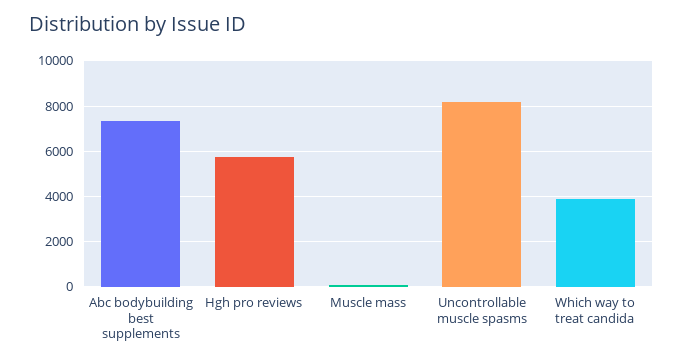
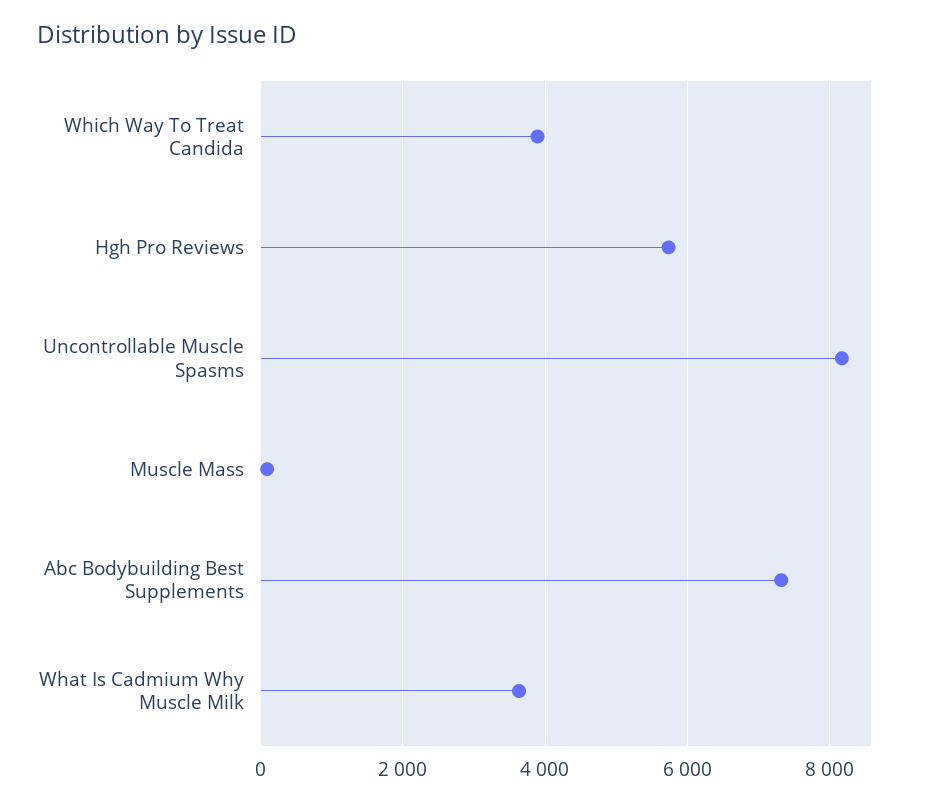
What Is Cadmium Why Muscle Milk: none -> 3600

